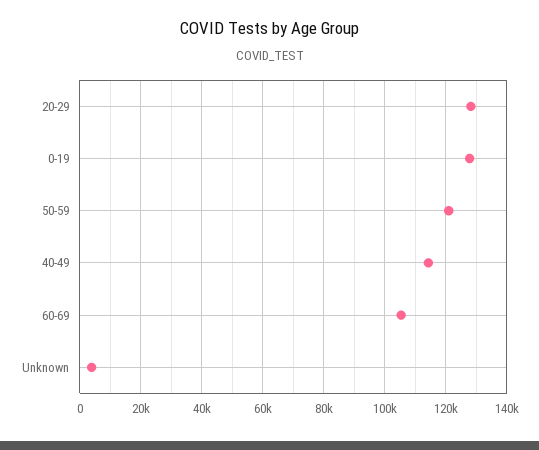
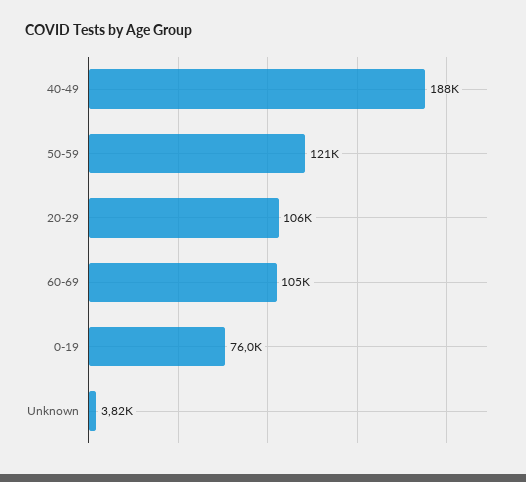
20-29: 128000 -> 106000
0-19: 128000 -> 76000
40-49: 114000 -> 188000

